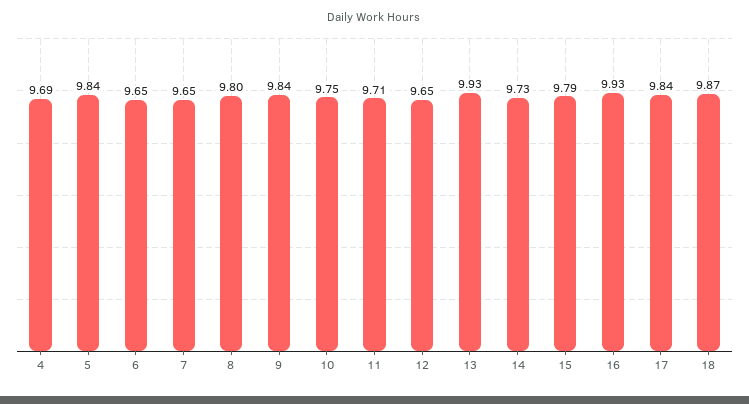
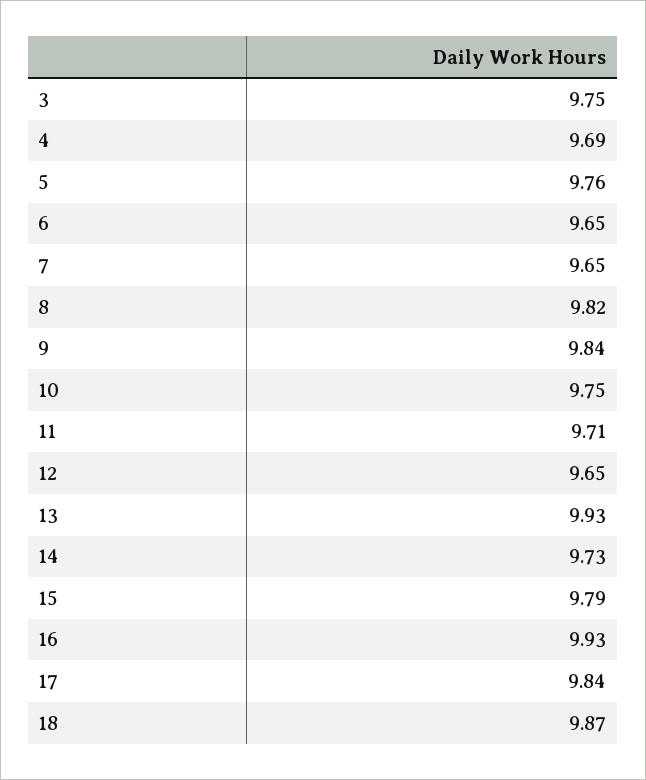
5: 9.84 -> 9.76
8: 9.8 -> 9.82
3: none -> 9.75

